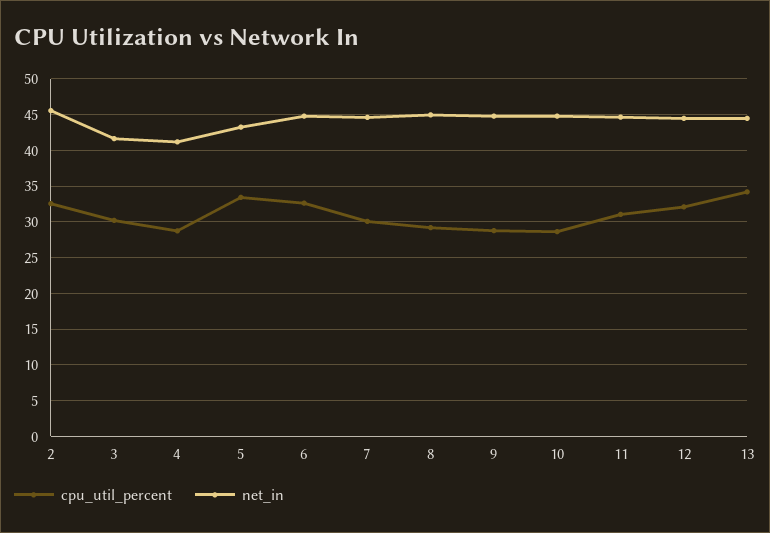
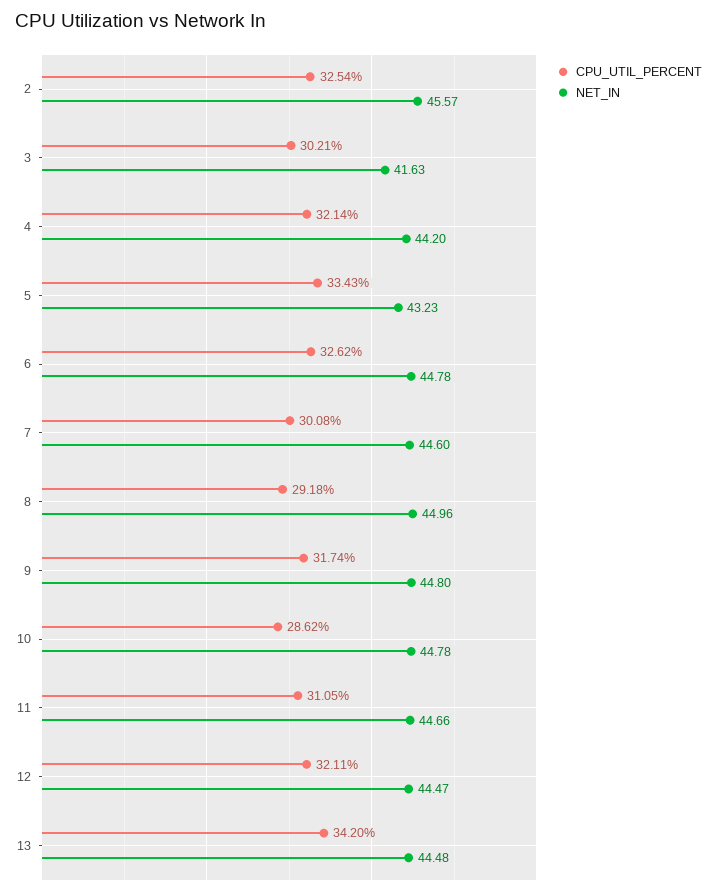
cpu_util_percent, 4: 29 -> 32.14
net_in, 4: 41 -> 44.2
cpu_util_percent, 9: 29 -> 31.74

